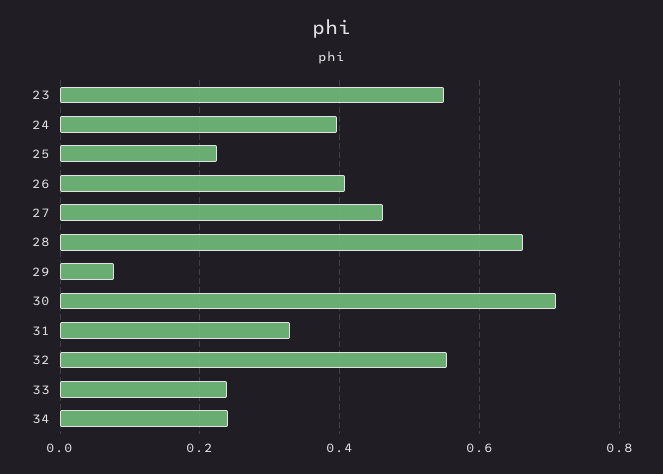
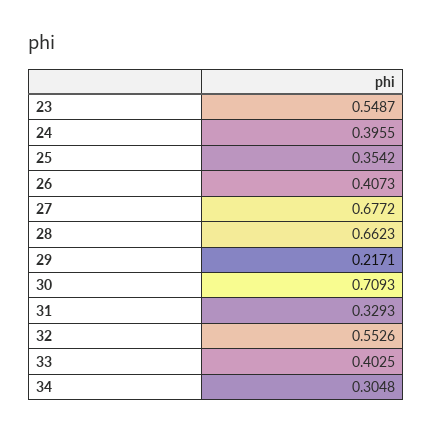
25: 0.22 -> 0.3542
27: 0.46 -> 0.6772
29: 0.08 -> 0.2171
33: 0.24 -> 0.4025
34: 0.24 -> 0.3048

